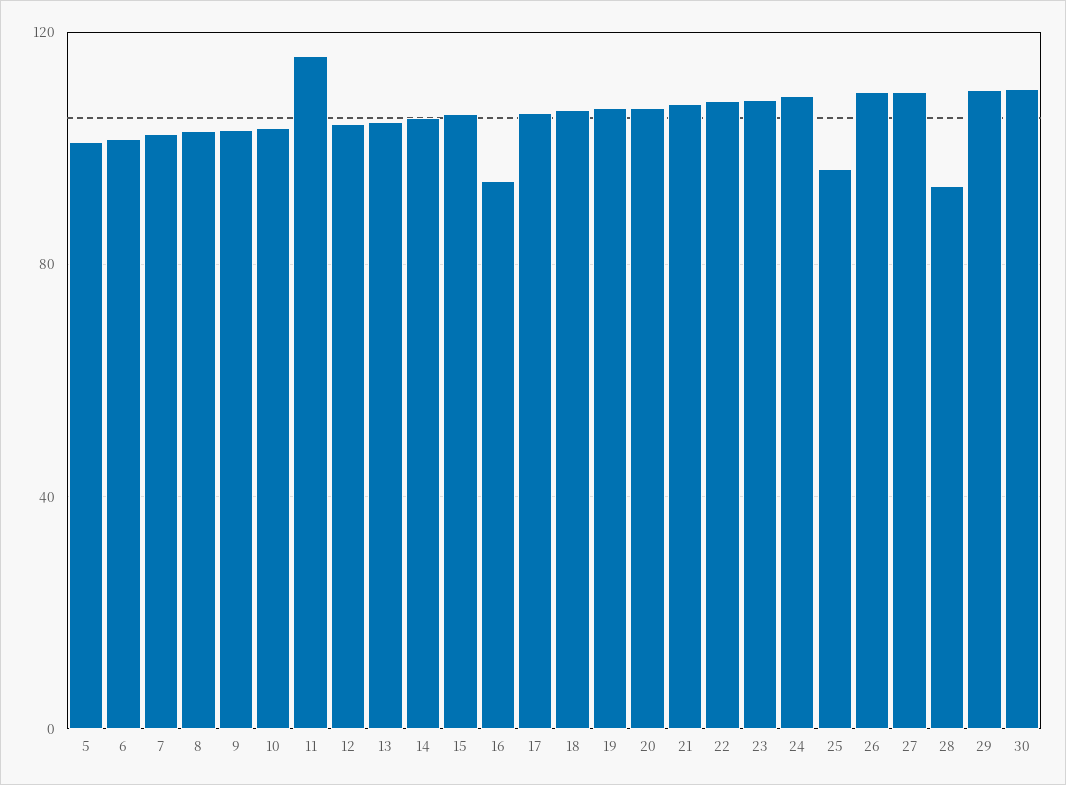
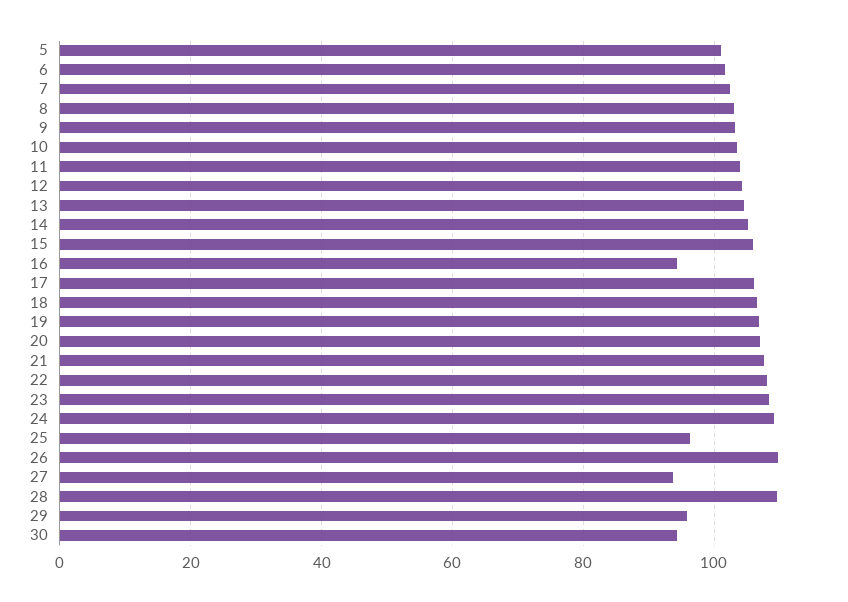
11: 115 -> 104
27: 110 -> 94
28: 95 -> 110
29: 110 -> 96
30: 110 -> 94

